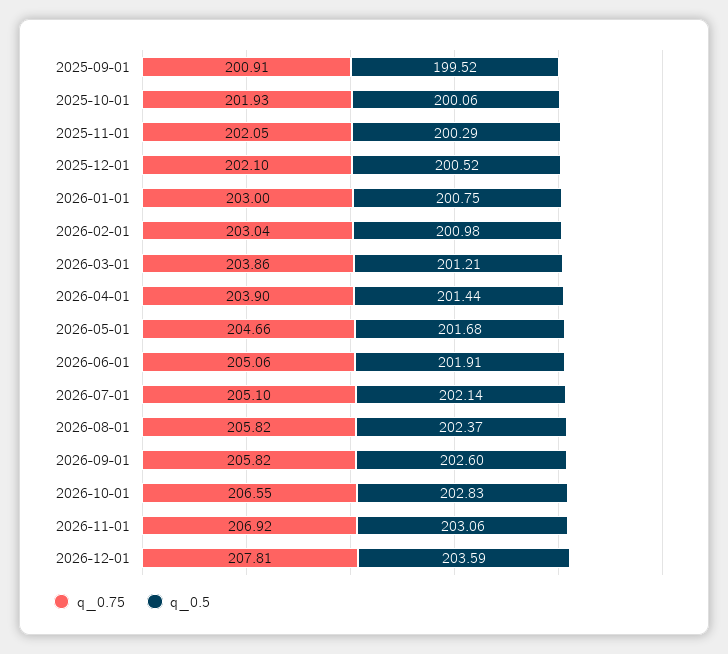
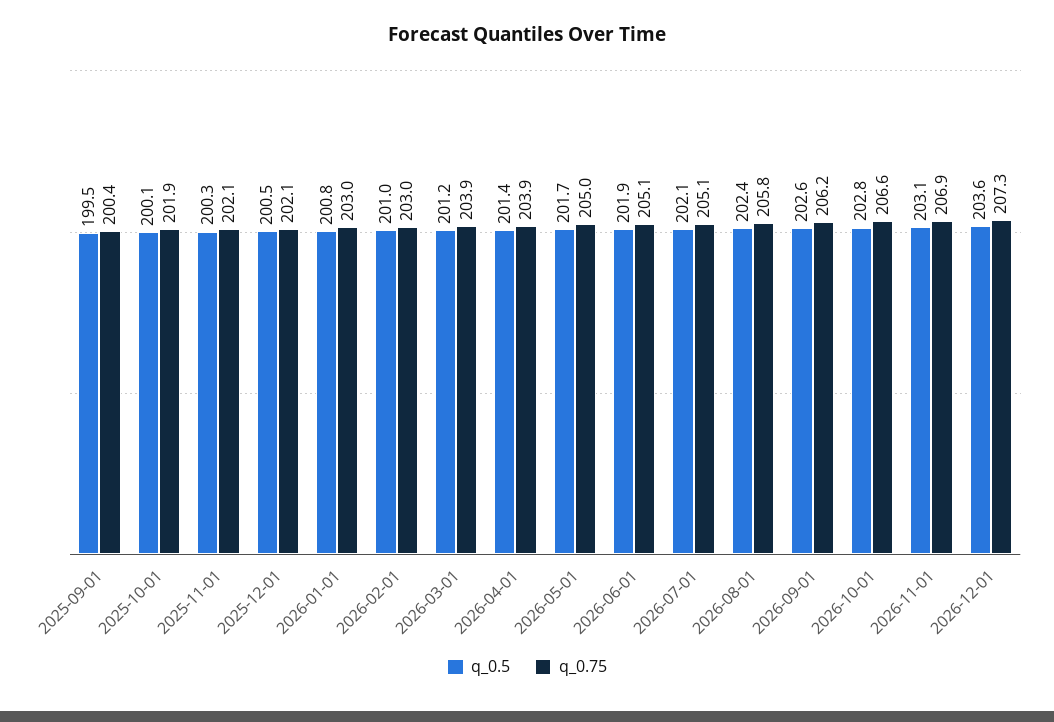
q_0.75, 2025-09-01: 200.91 -> 200.4
q_0.75, 2026-05-01: 204.66 -> 205
q_0.75, 2026-09-01: 205.82 -> 206.2
q_0.75, 2026-12-01: 207.81 -> 207.3

